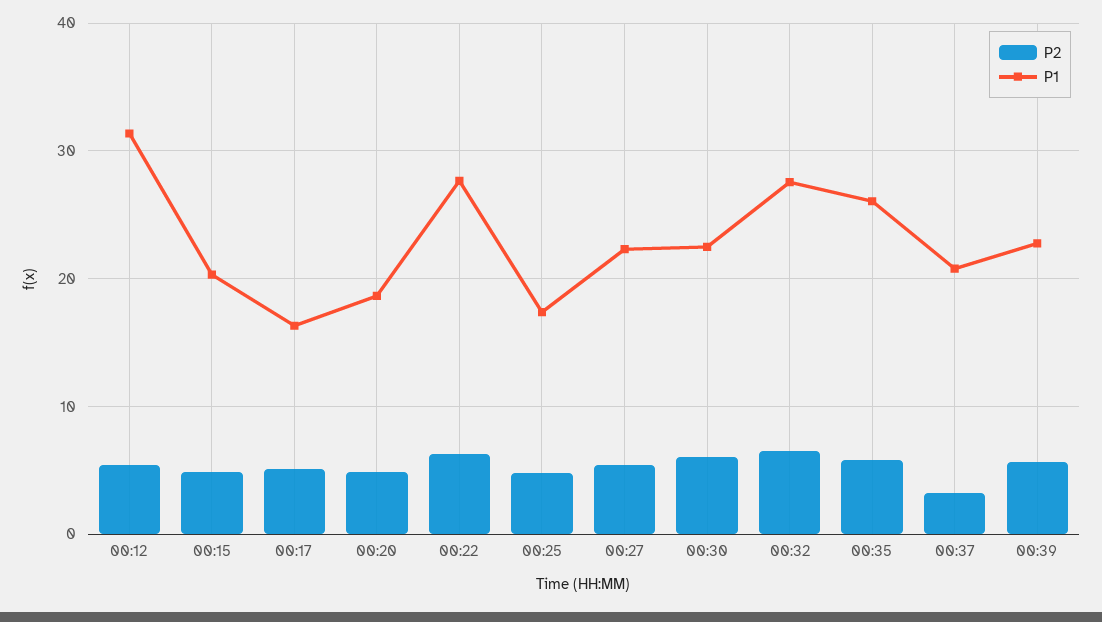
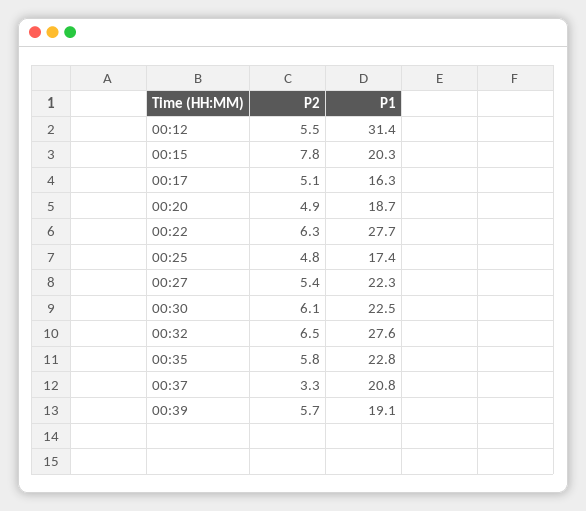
P2, 00:15: 5 -> 7.8
P1, 00:35: 26 -> 22.8
P1, 00:39: 23 -> 19.1

